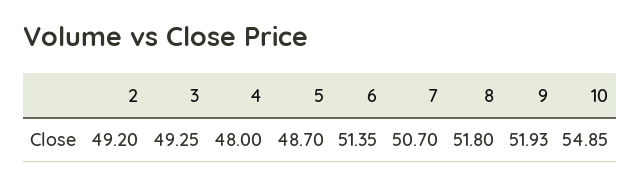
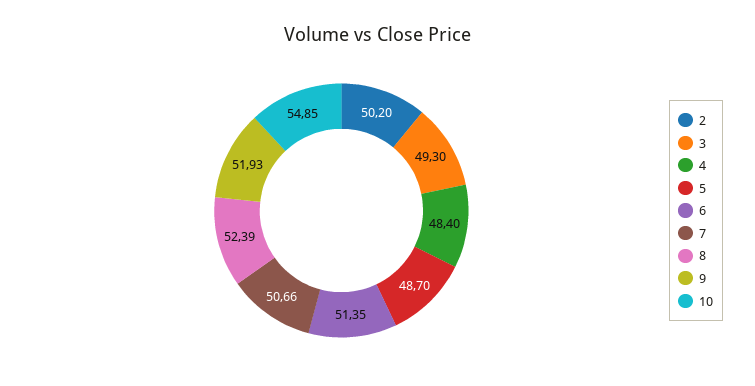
2: 49.2 -> 50.2
3: 49.25 -> 49.3
4: 48 -> 48.4
7: 50.7 -> 50.66
8: 51.8 -> 52.39

